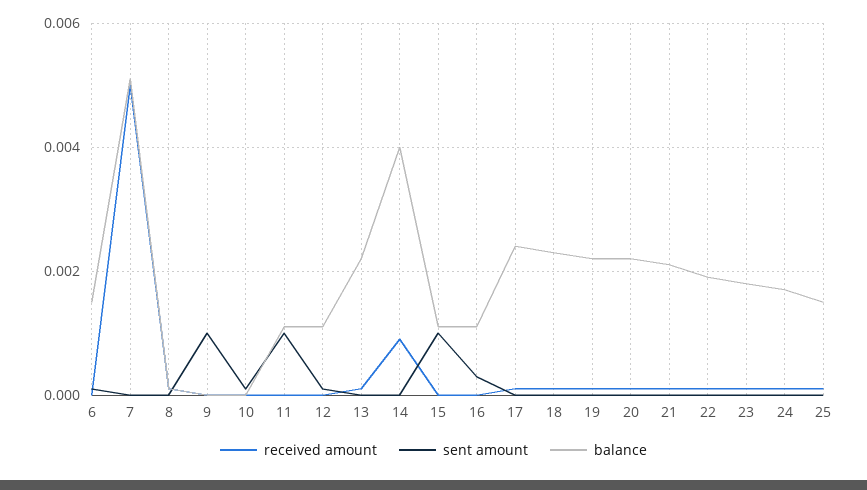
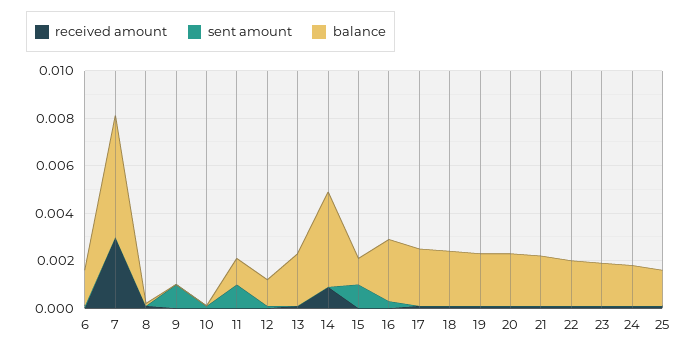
received amount, 7: 0.005 -> 0.003
balance, 16: 0.001 -> 0.0025

